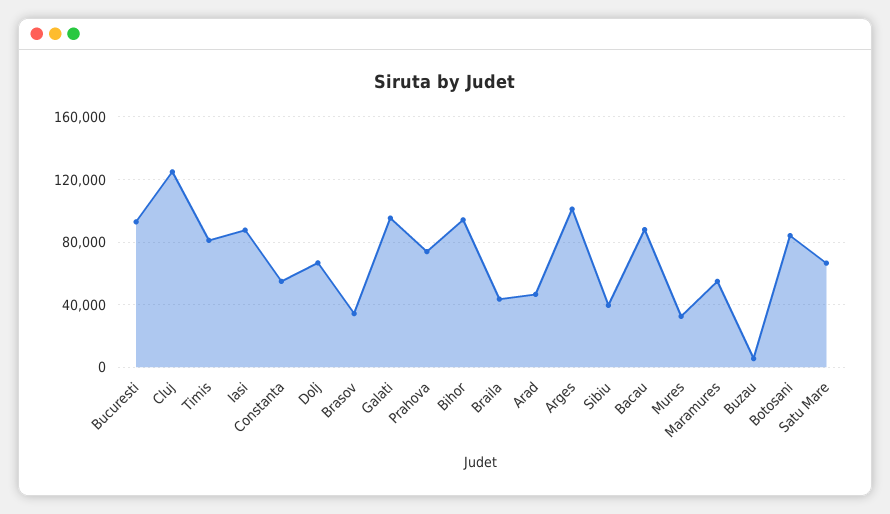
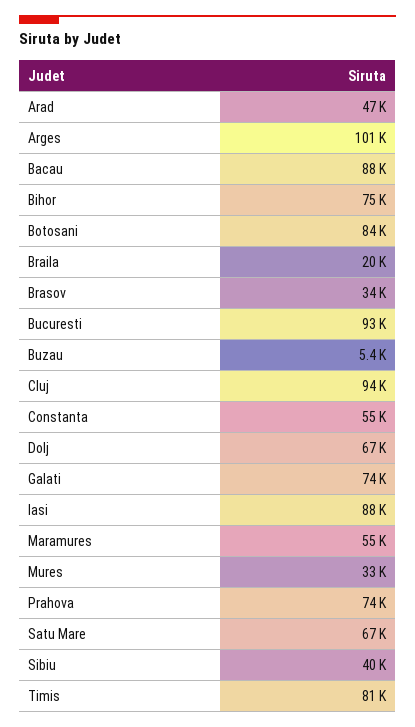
Cluj: 125000 -> 94000
Galati: 95000 -> 74000
Bihor: 95000 -> 75000
Braila: 45000 -> 20000

